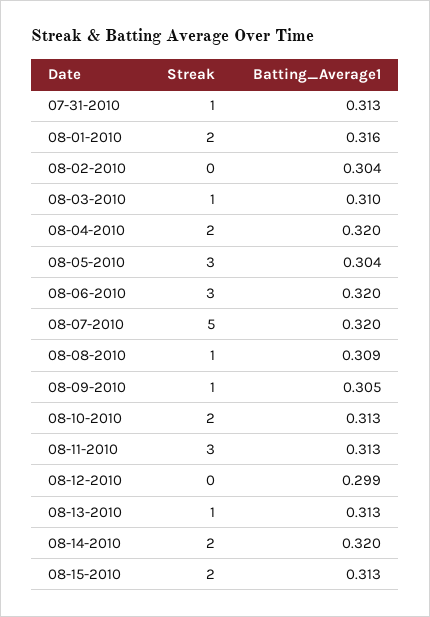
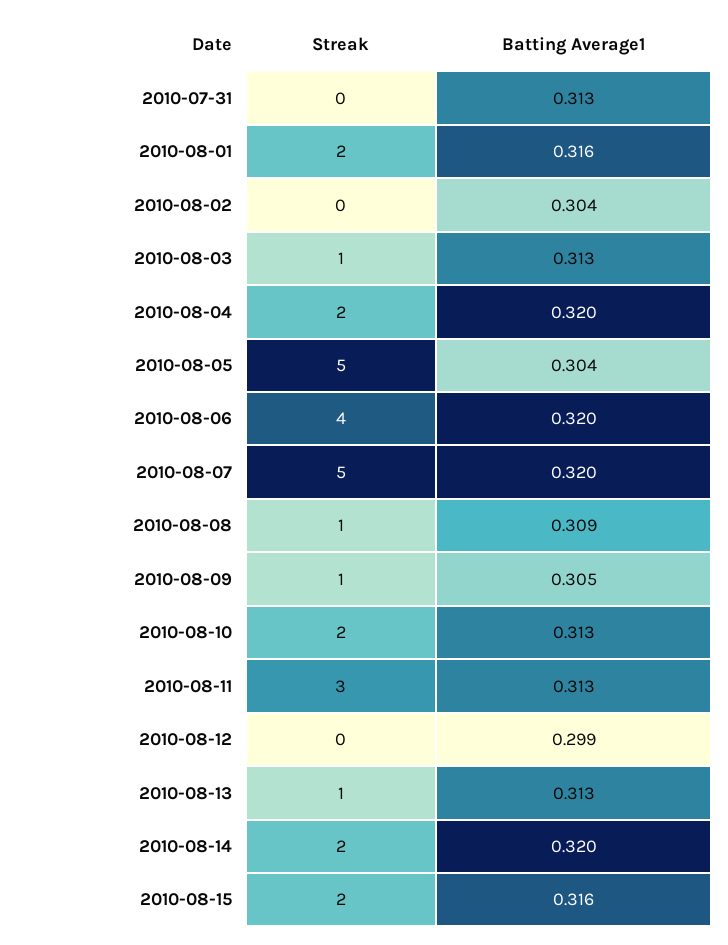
Streak, 07-31-2010: 1 -> 0
Batting_Average1, 08-03-2010: 0.31 -> 0.313
Streak, 08-05-2010: 3 -> 5
Streak, 08-06-2010: 3 -> 4
Batting_Average1, 08-15-2010: 0.313 -> 0.316

